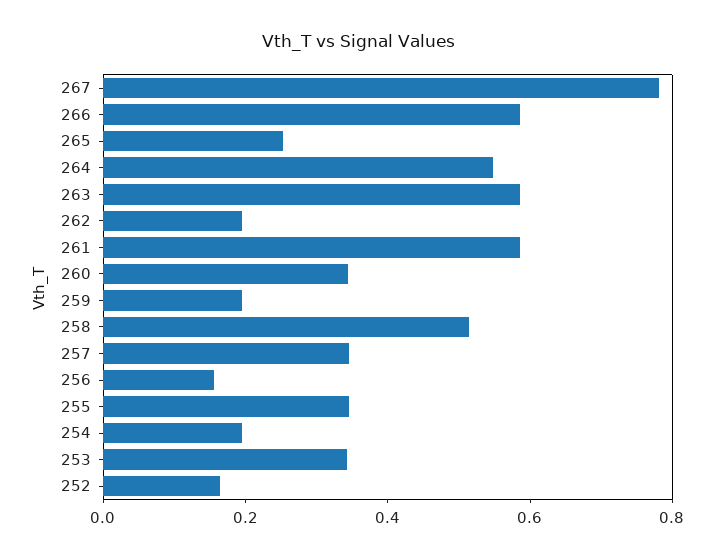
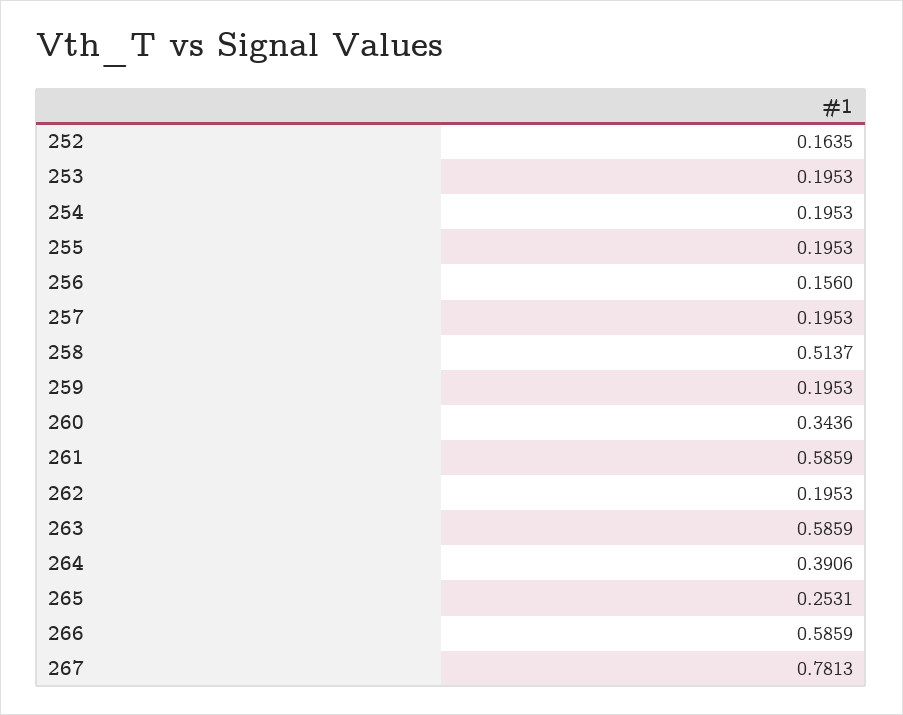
264: 0.55 -> 0.3906
257: 0.35 -> 0.1953
255: 0.35 -> 0.1953
253: 0.35 -> 0.1953

